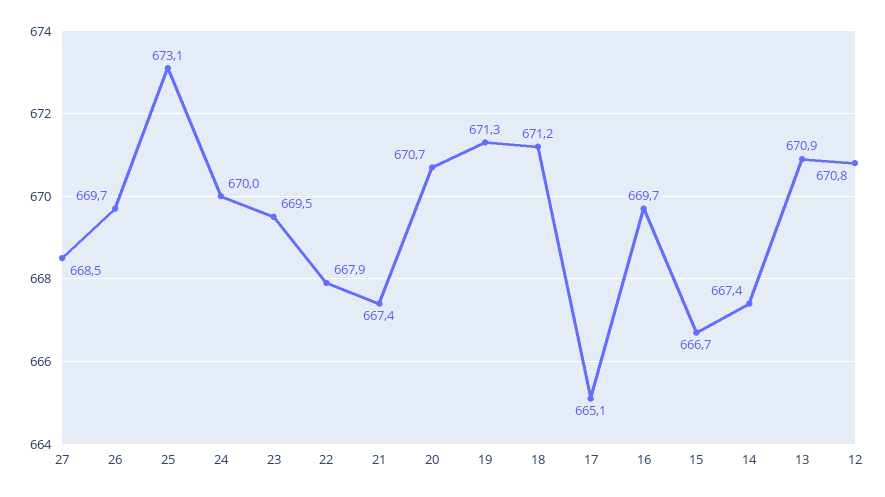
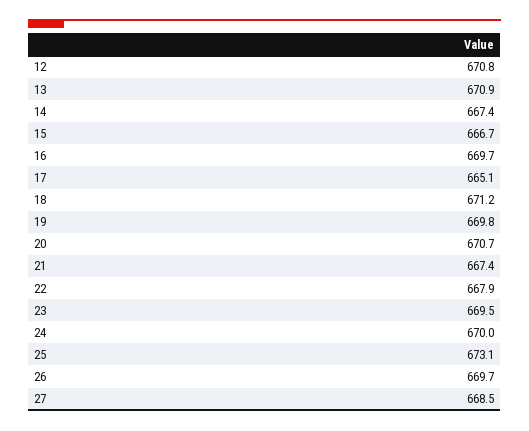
19: 671.3 -> 669.8

